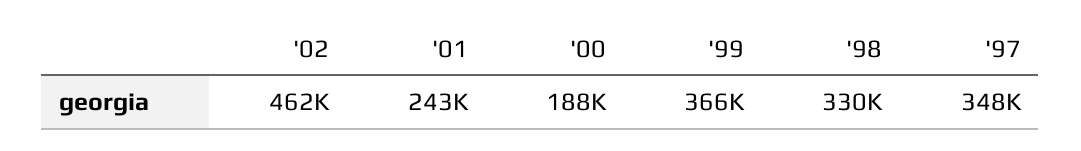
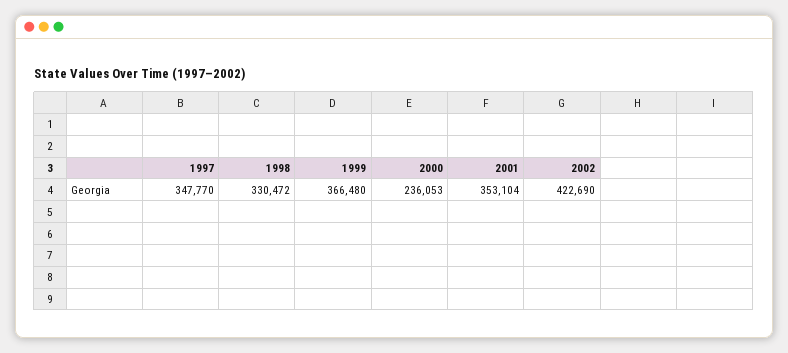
'02: 462000 -> 422690
'01: 243000 -> 353104
'00: 188000 -> 236053

